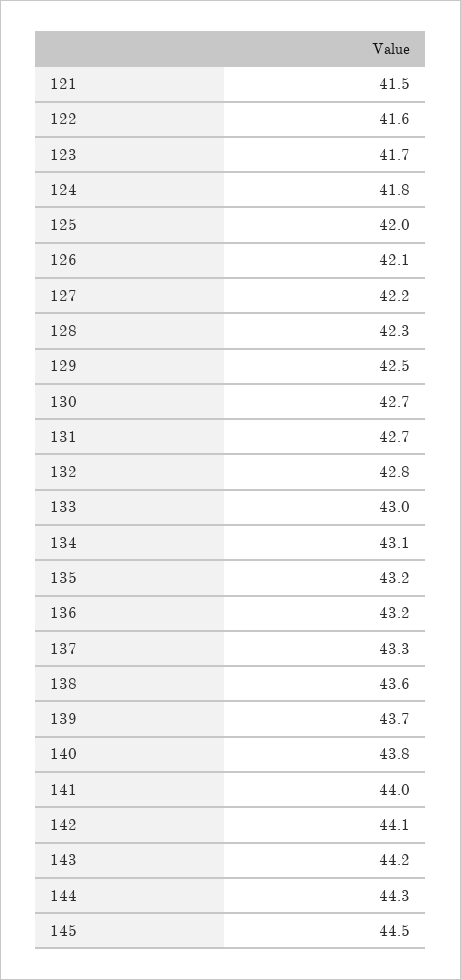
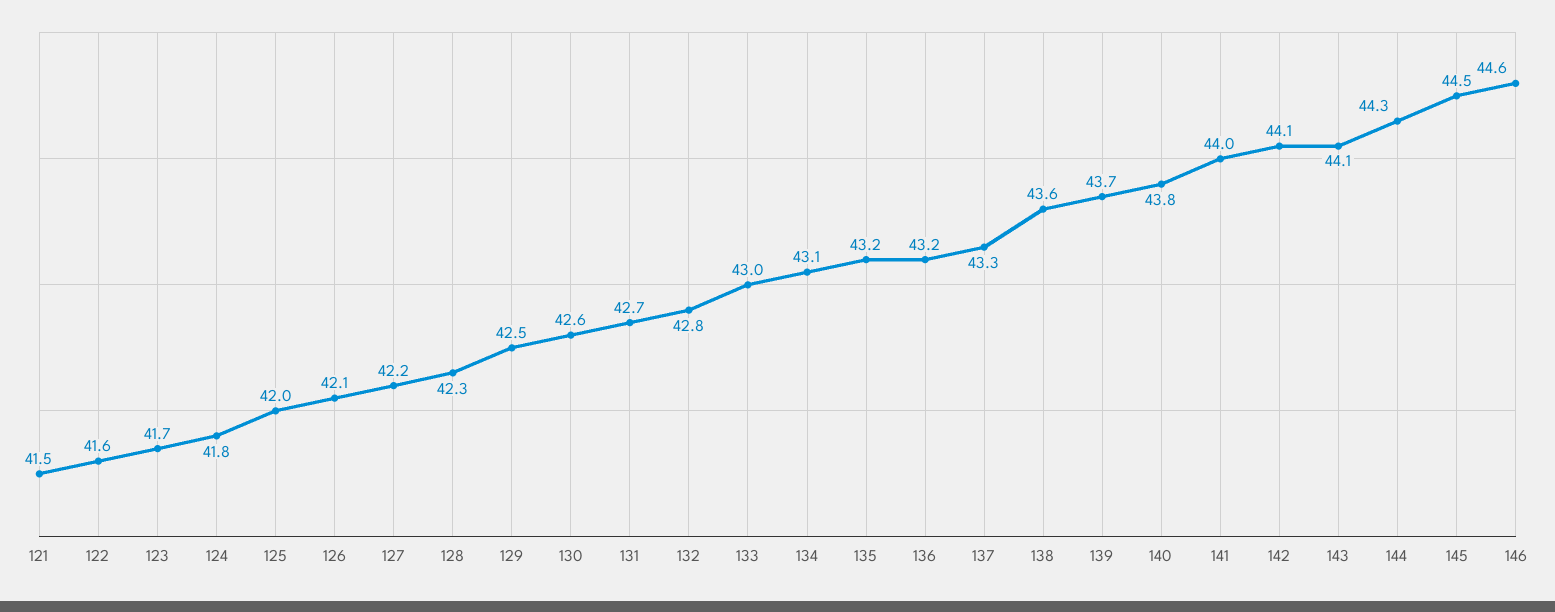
130: 42.7 -> 42.6
143: 44.2 -> 44.1
146: none -> 44.6

